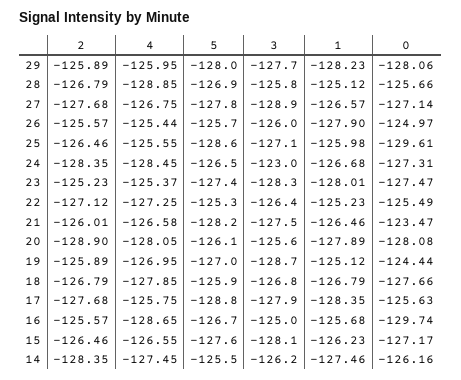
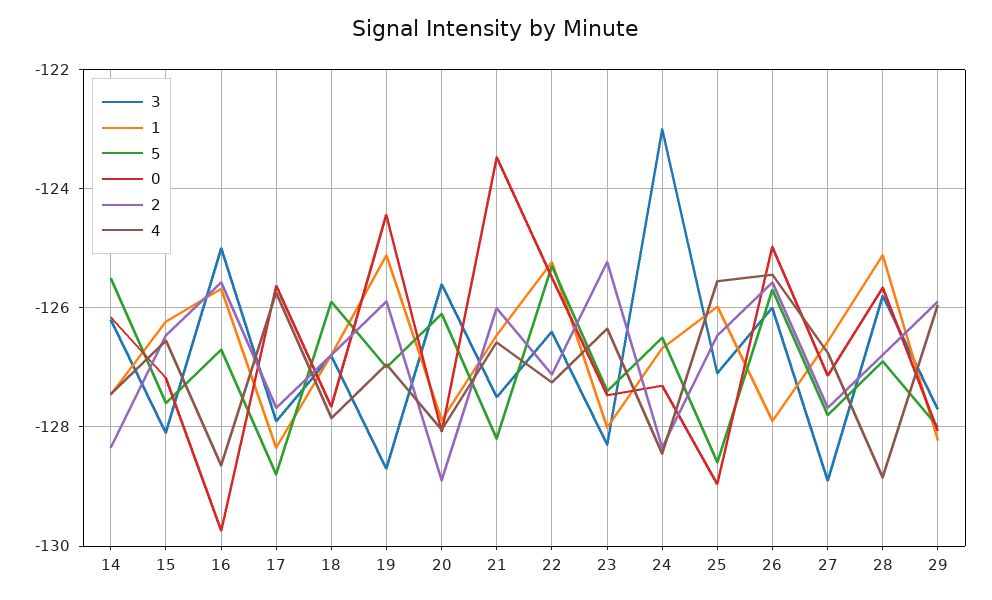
0, 25: -129.61 -> -129
4, 23: -125.37 -> -126.4

